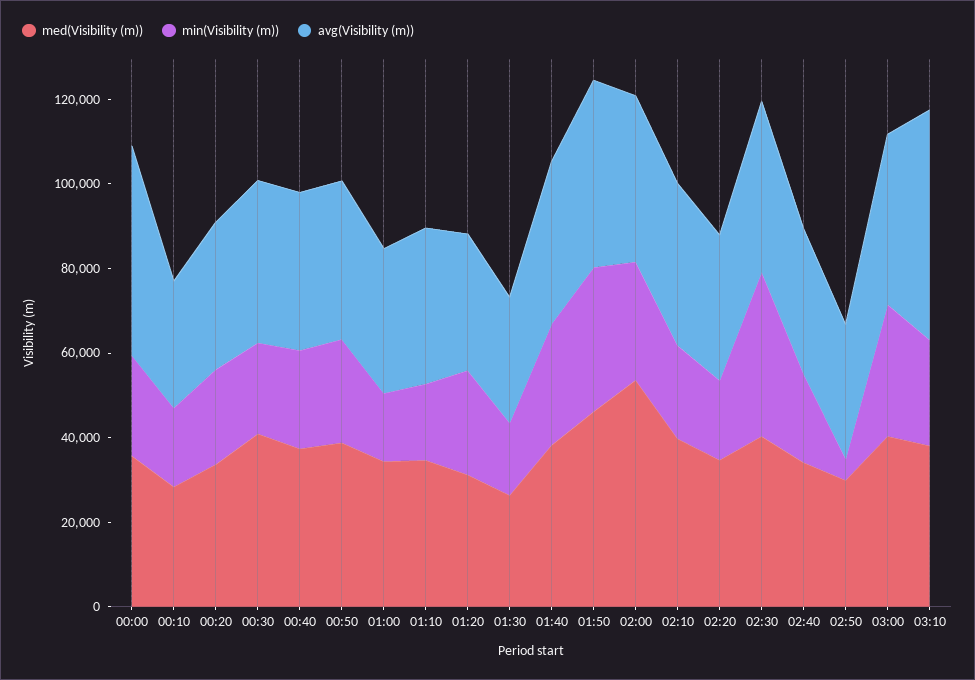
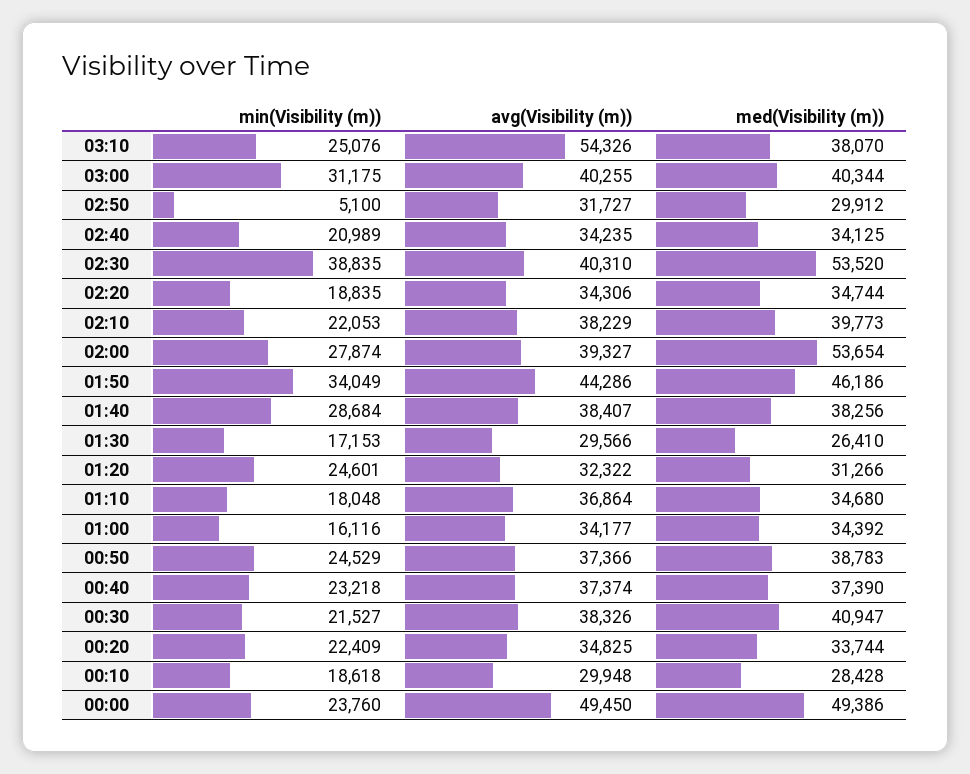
med(Visibility (m)), 00:00: 35000 -> 49386
med(Visibility (m)), 02:30: 40000 -> 53520

